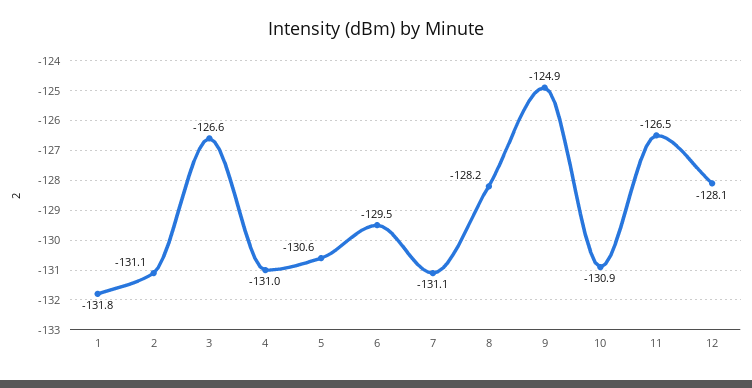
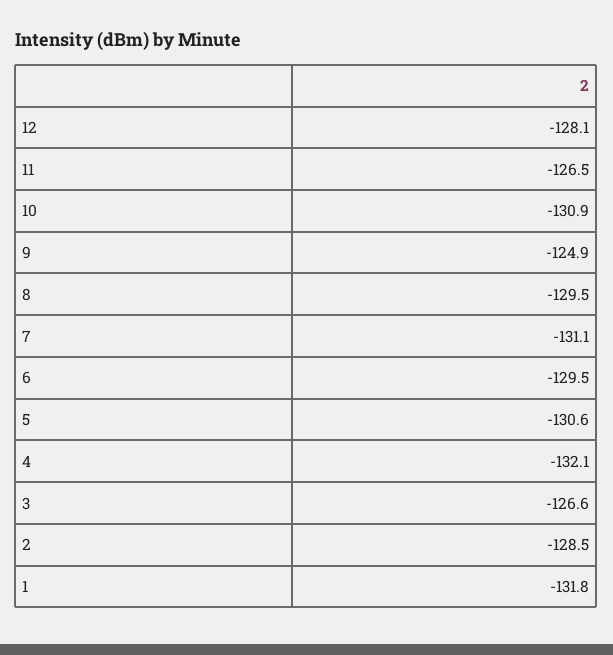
2: -131.1 -> -128.5
4: -131 -> -132.1
8: -128.2 -> -129.5

